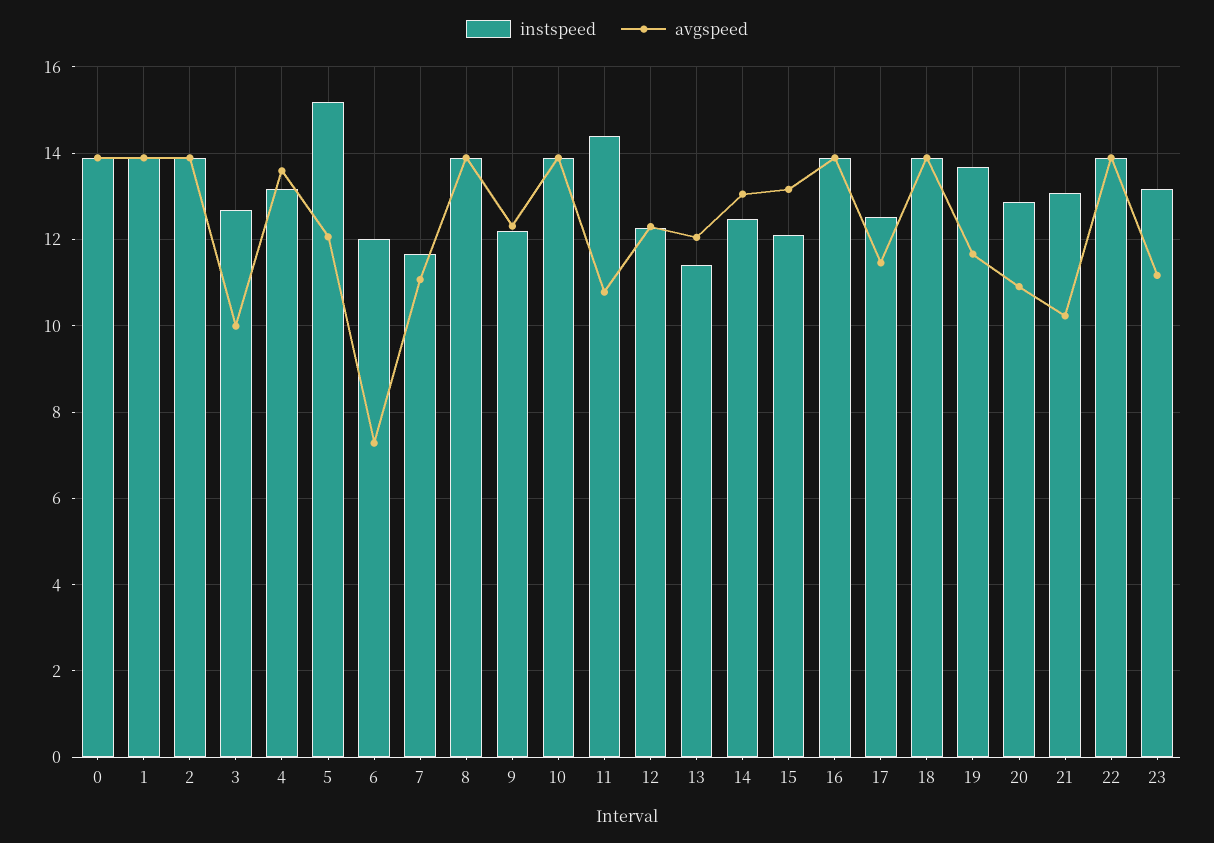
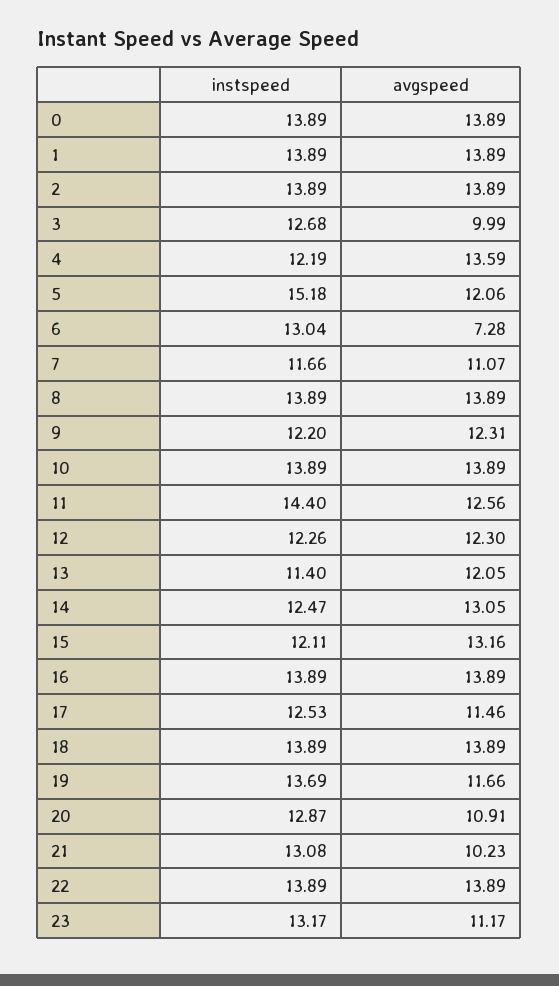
instspeed, 4: 13.2 -> 12.19
instspeed, 6: 12 -> 13.04
avgspeed, 11: 10.8 -> 12.56

